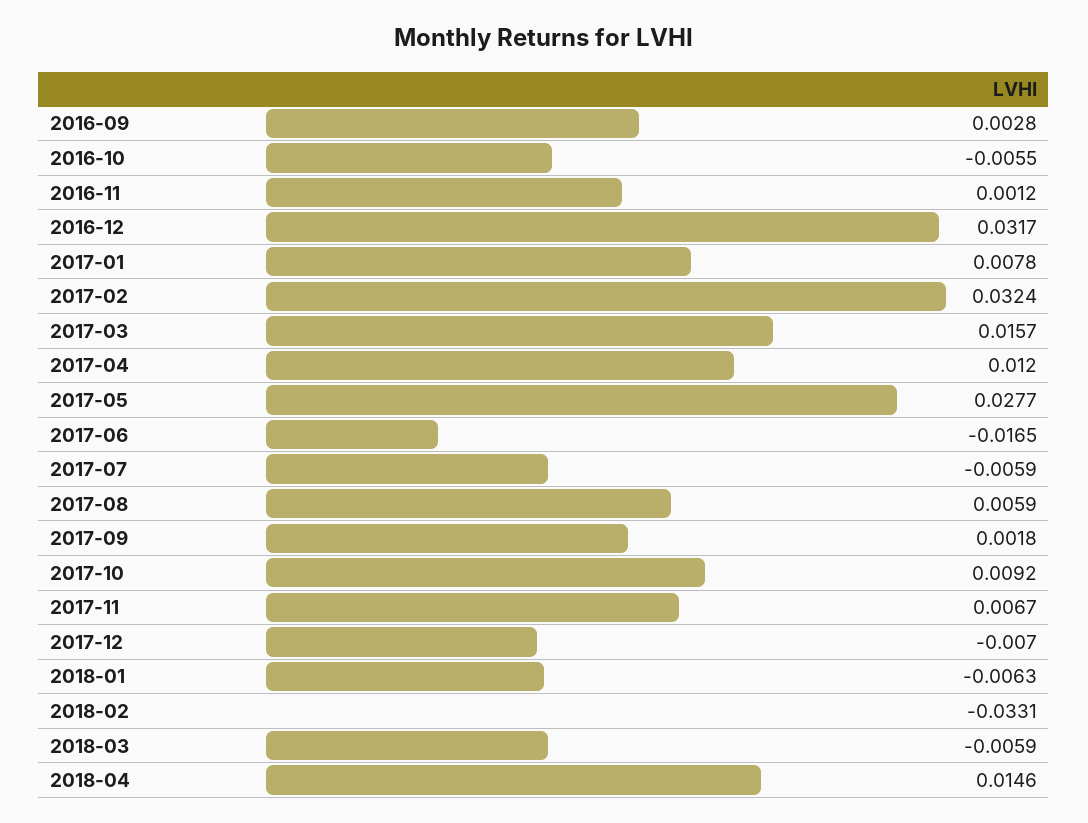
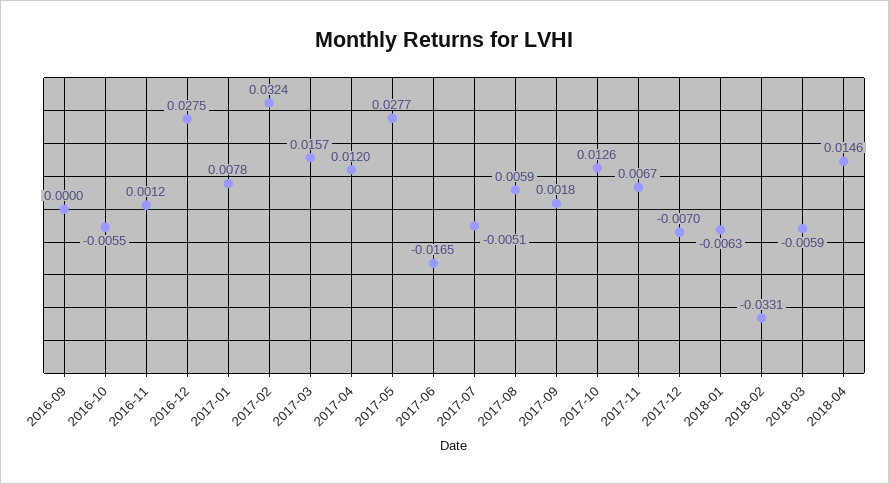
2016-09: 0.0028 -> 0
2016-12: 0.0317 -> 0.0275
2017-07: -0.0059 -> -0.0051
2017-10: 0.0092 -> 0.0126

